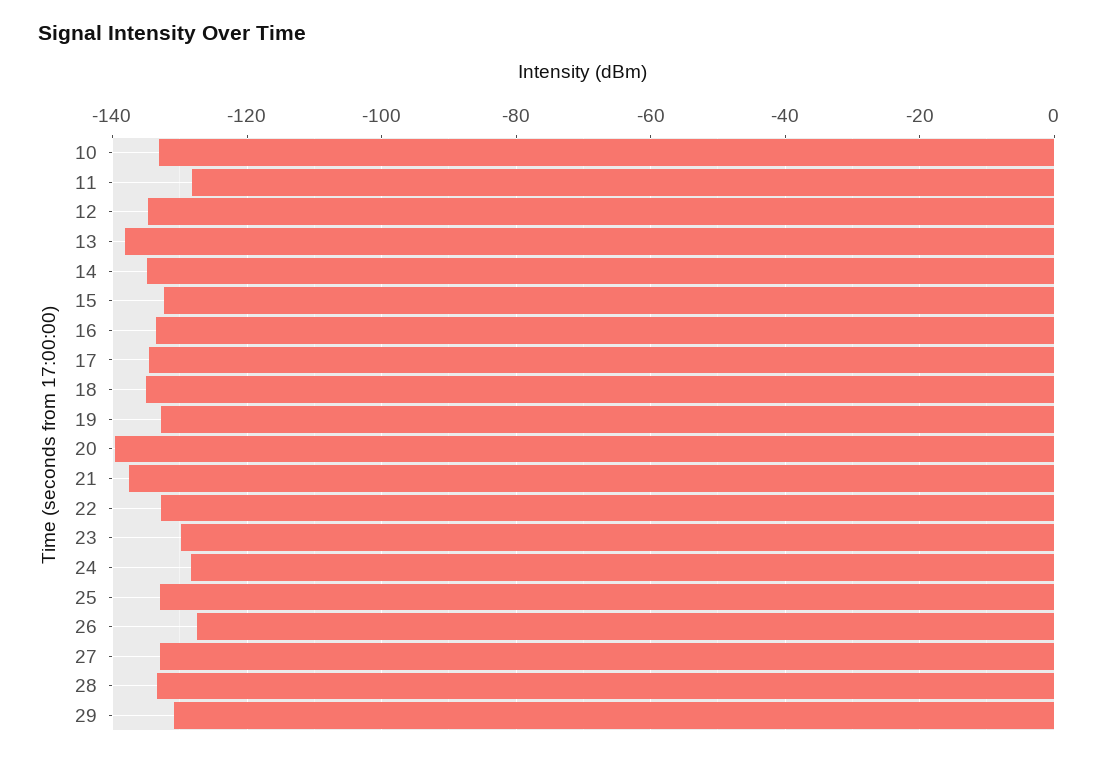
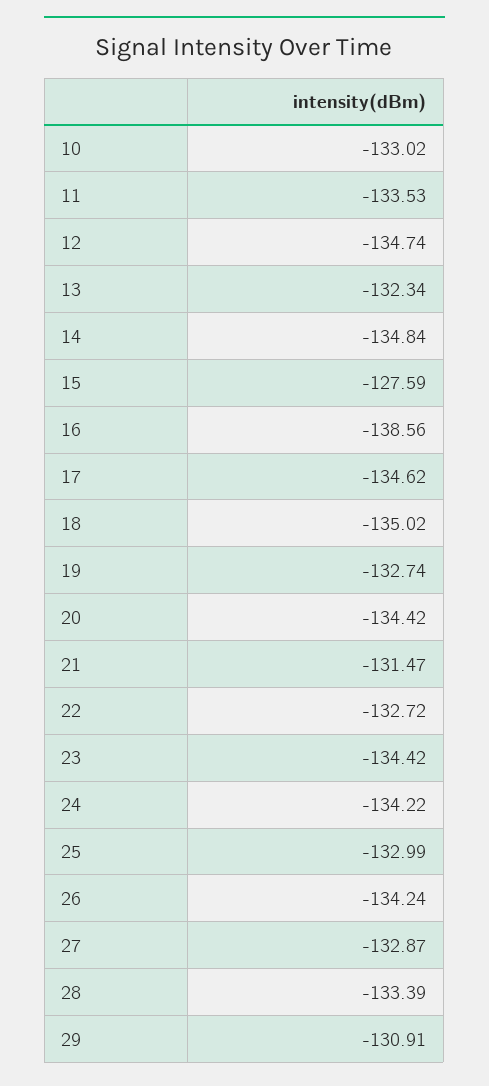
11: -128 -> -133.53
13: -138 -> -132.34
15: -132 -> -127.59
16: -134 -> -138.56
20: -140 -> -134.42
21: -138 -> -131.47
23: -130 -> -134.42
24: -128 -> -134.22
26: -128 -> -134.24

